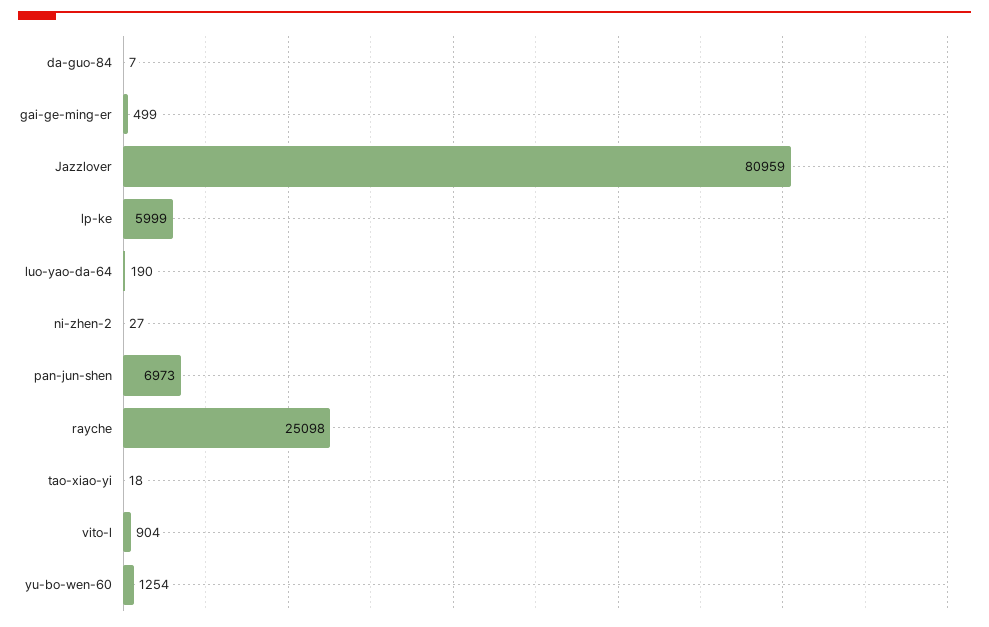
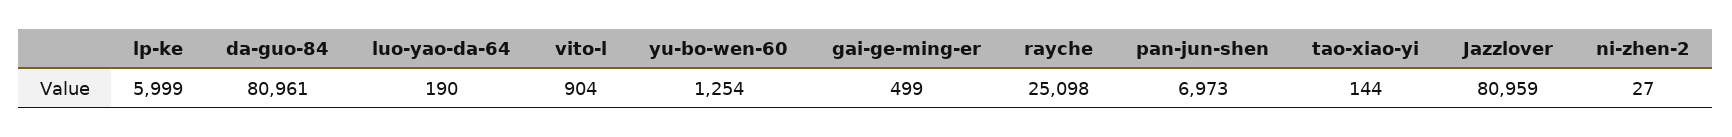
da-guo-84: 7 -> 80961
tao-xiao-yi: 18 -> 144

